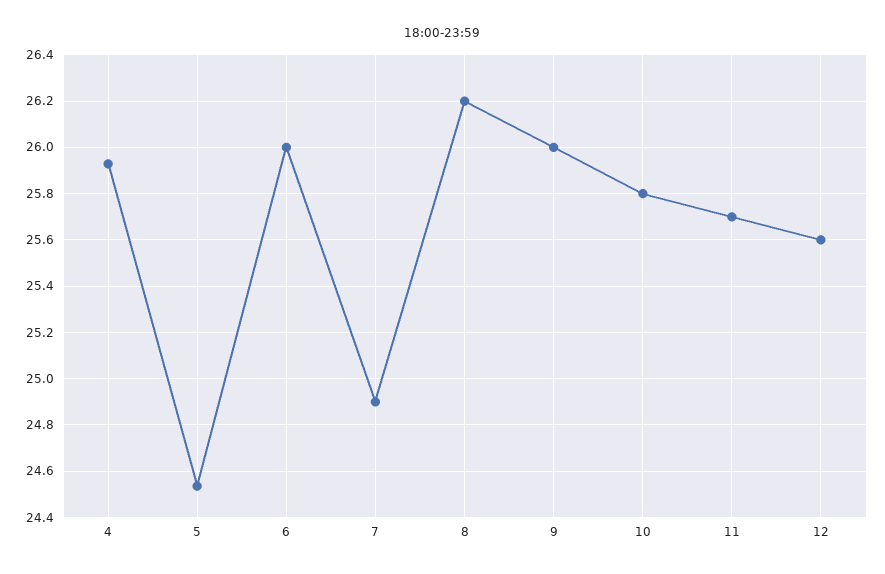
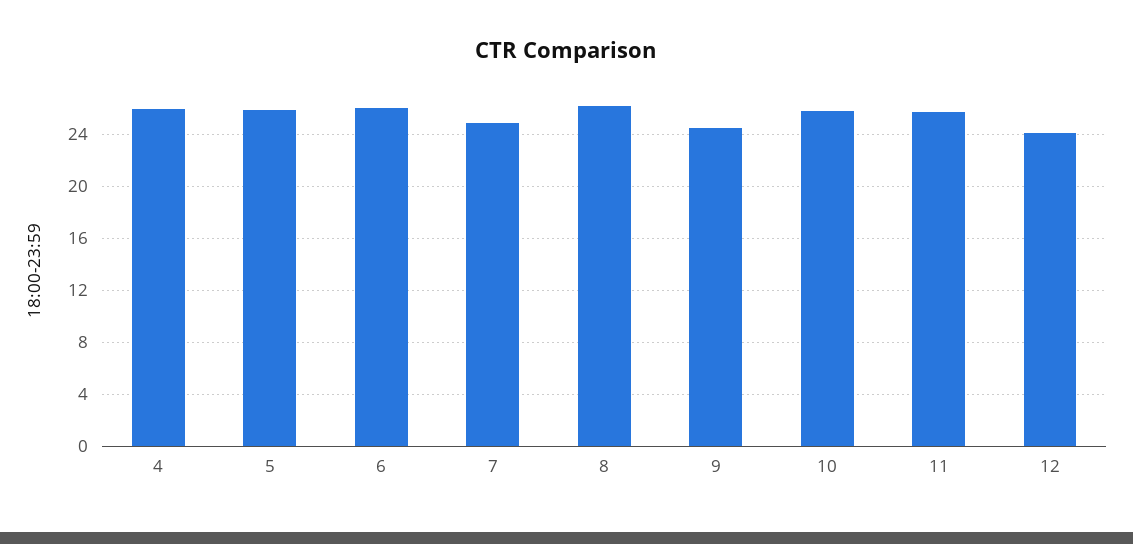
5: 24.55 -> 26
9: 26 -> 24.5
12: 25.6 -> 24

